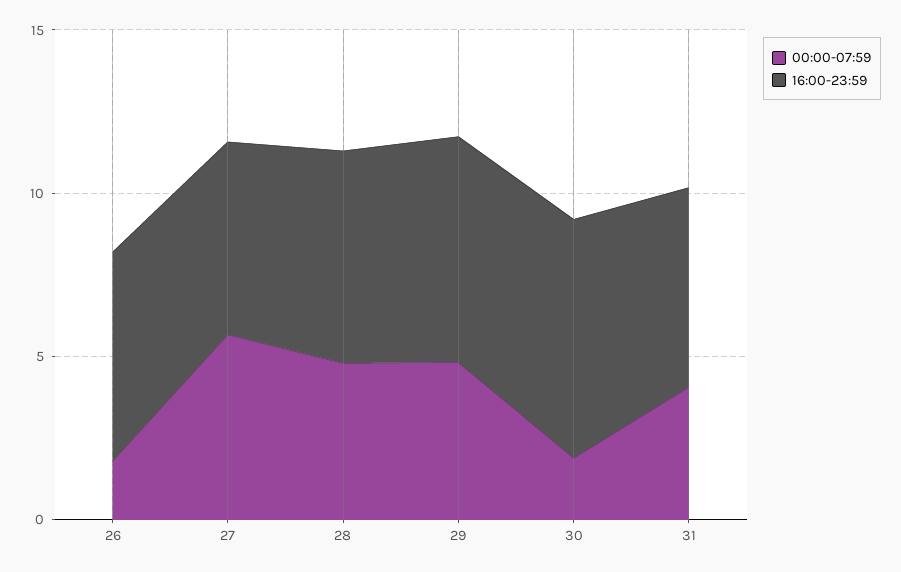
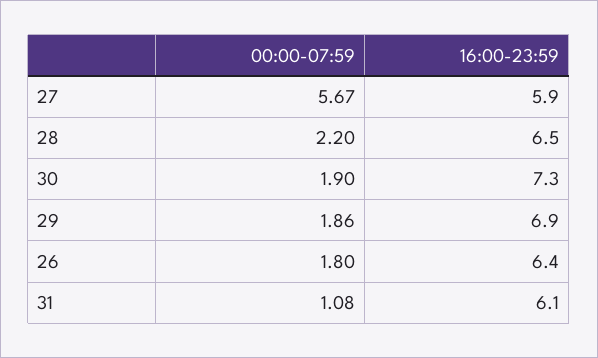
00:00-07:59, 28: 5 -> 2.2
00:00-07:59, 29: 5 -> 1.86
00:00-07:59, 31: 4 -> 1.08

